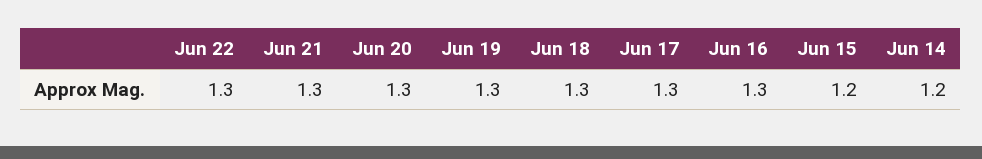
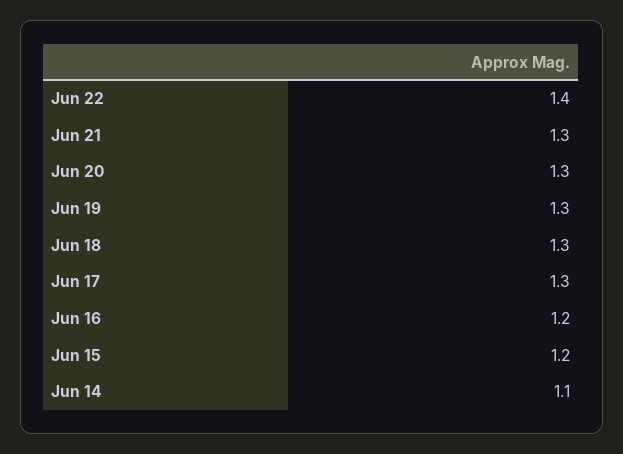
Jun 22: 1.3 -> 1.4
Jun 16: 1.3 -> 1.2
Jun 14: 1.2 -> 1.1

